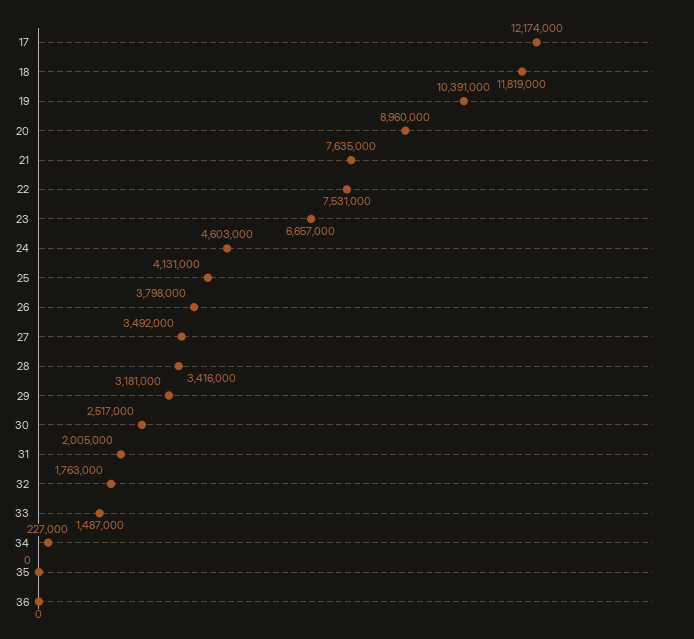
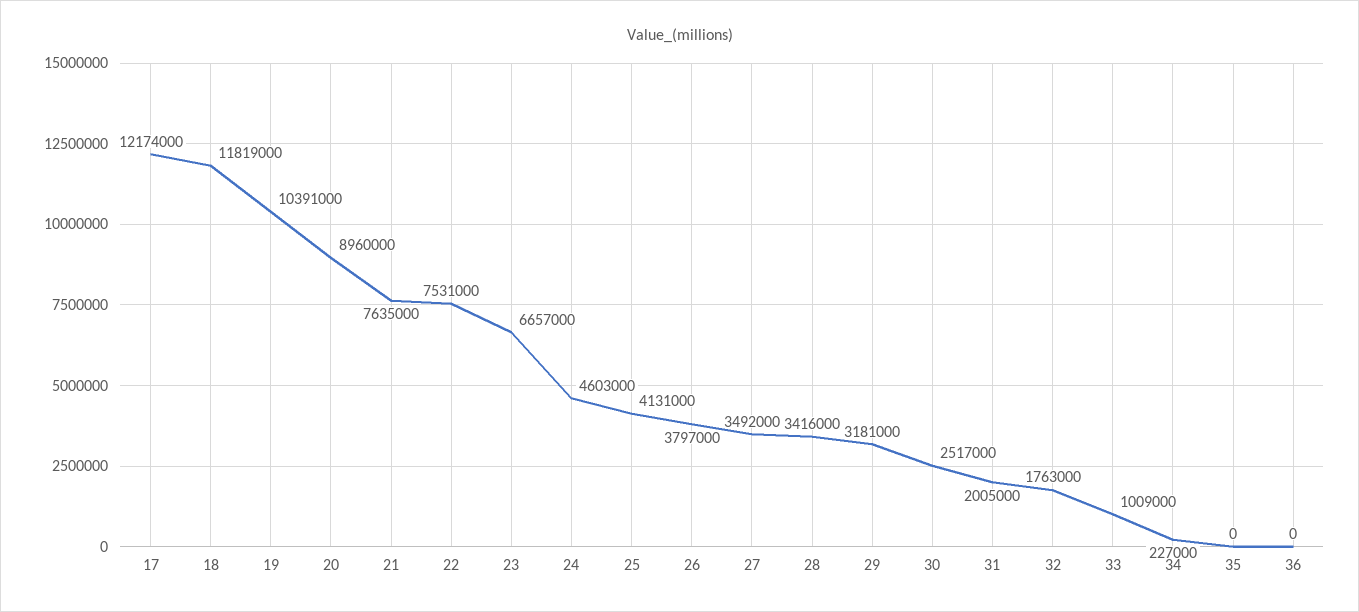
26: 3798000 -> 3797000
33: 1487000 -> 1009000

